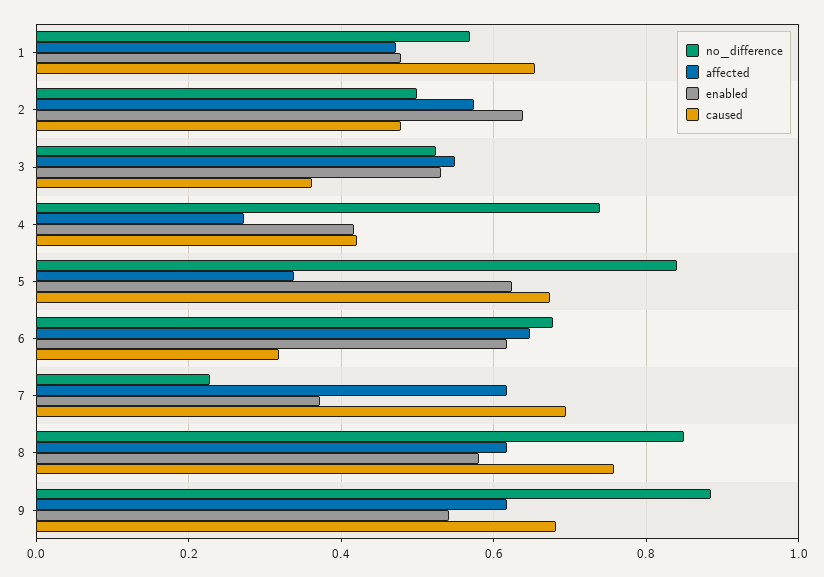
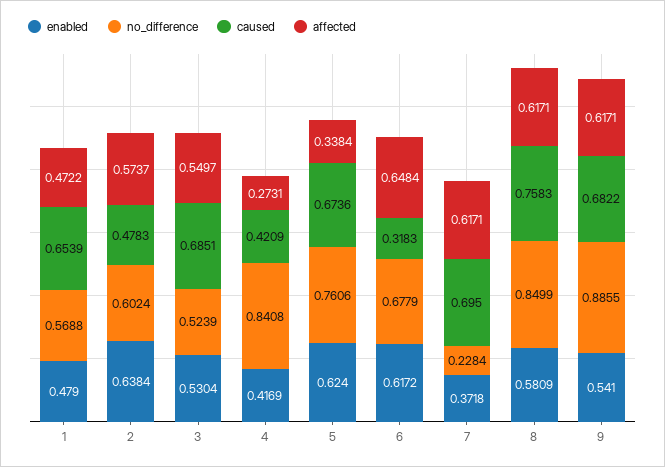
no_difference, 2: 0.5 -> 0.6024
caused, 3: 0.36 -> 0.6851
no_difference, 4: 0.74 -> 0.8408
no_difference, 5: 0.84 -> 0.7606

